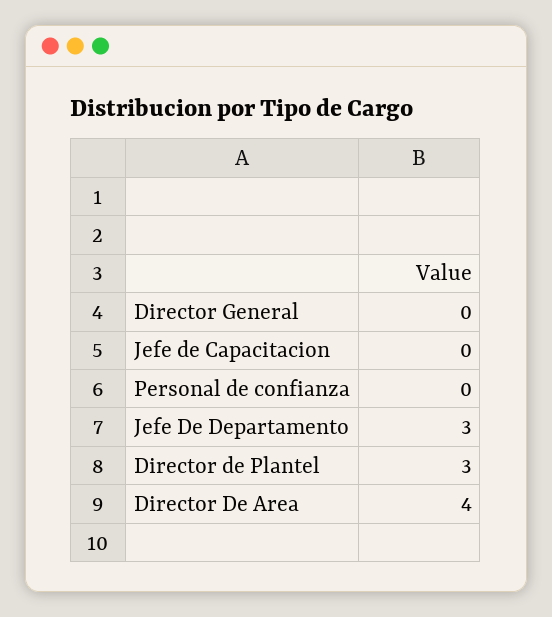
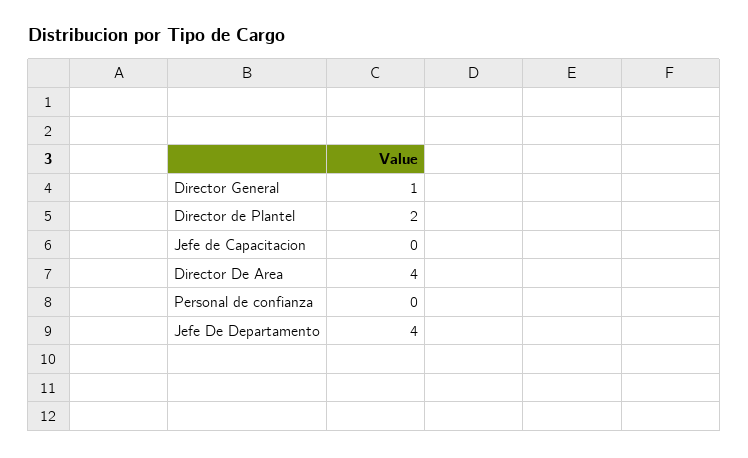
Director General: 0 -> 1
Jefe De Departamento: 3 -> 4
Director de Plantel: 3 -> 2

